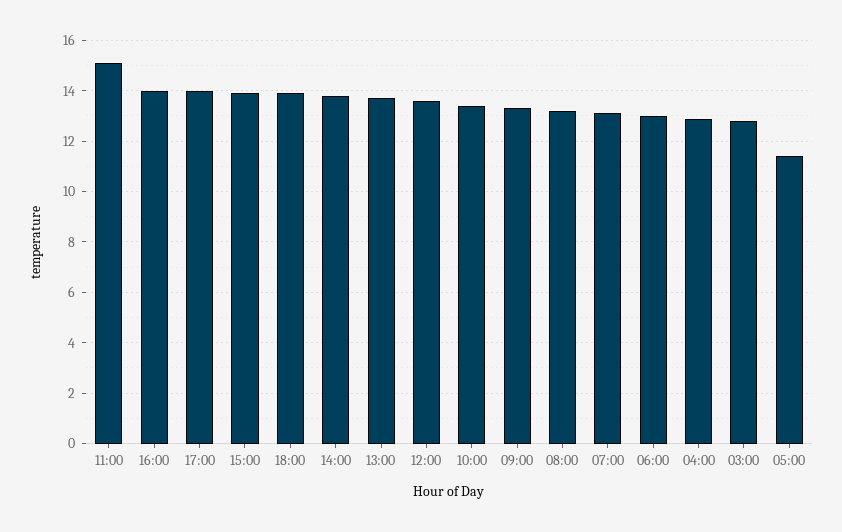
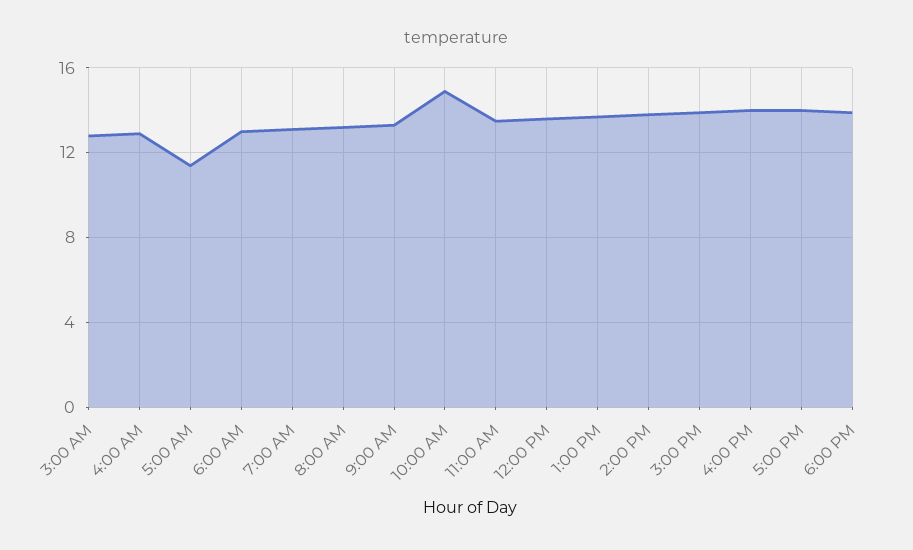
11:00: 15 -> 13.5
10:00: 13.5 -> 15

